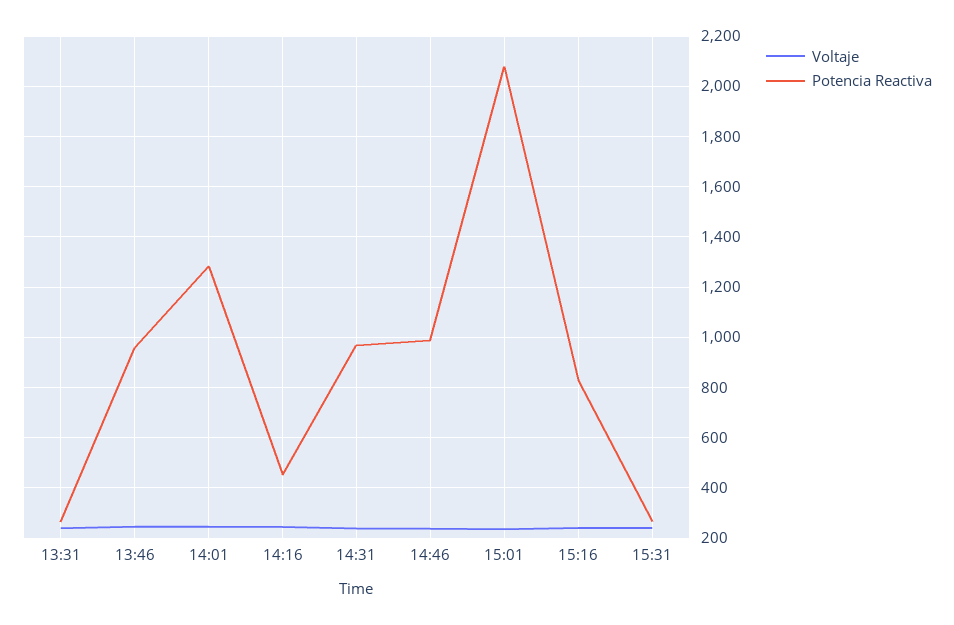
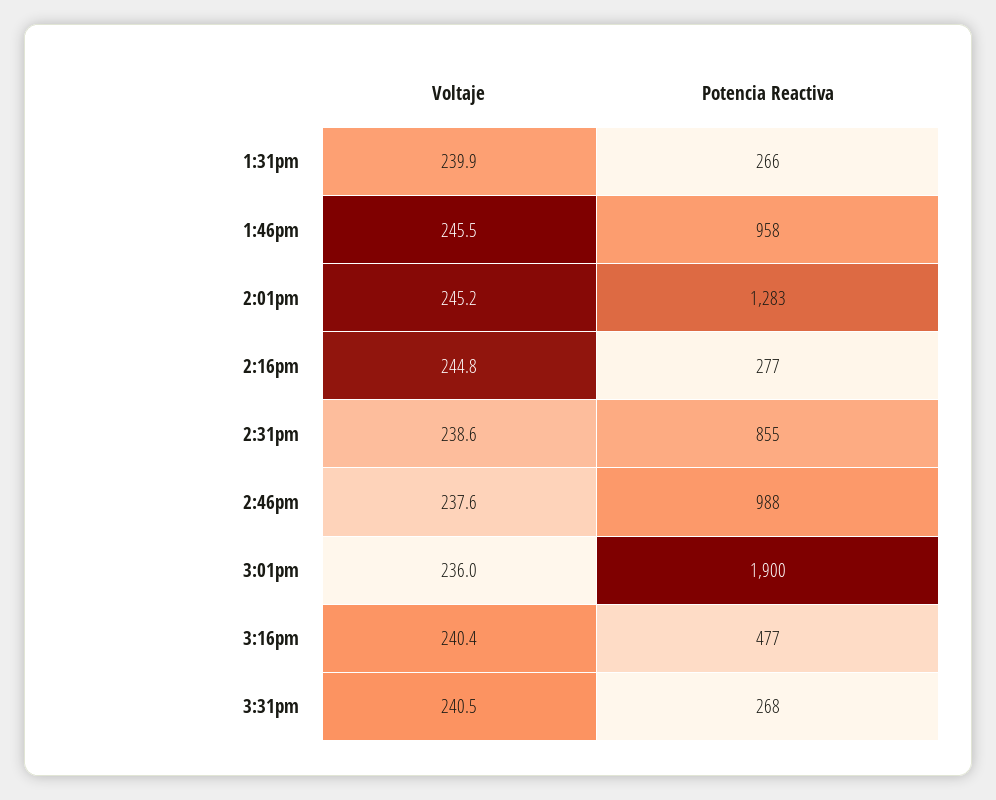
Potencia Reactiva, 14:16: 450 -> 277
Potencia Reactiva, 14:31: 975 -> 855
Potencia Reactiva, 15:01: 2075 -> 1900
Potencia Reactiva, 15:16: 825 -> 477

